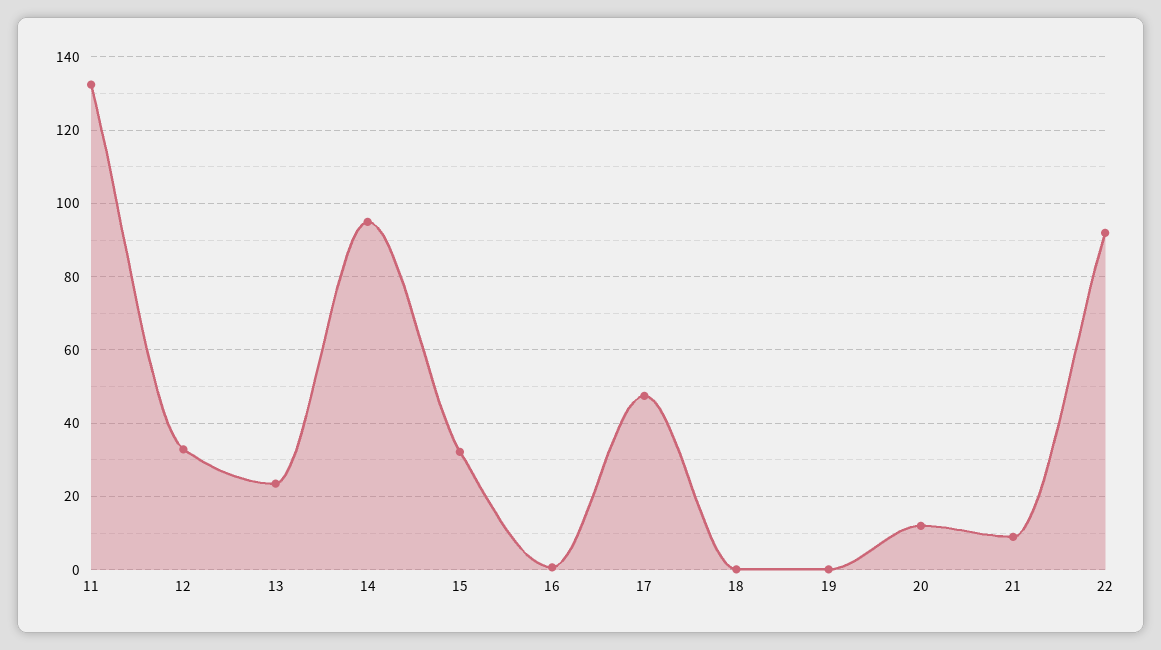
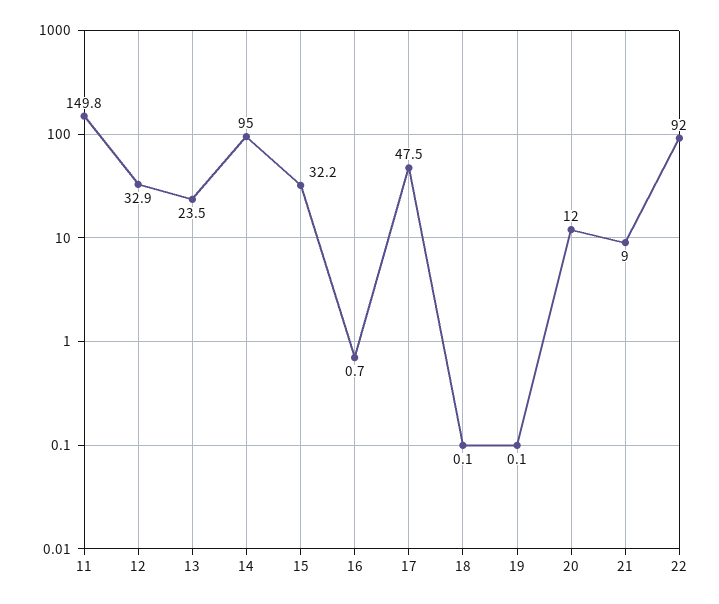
11: 132 -> 149.8

